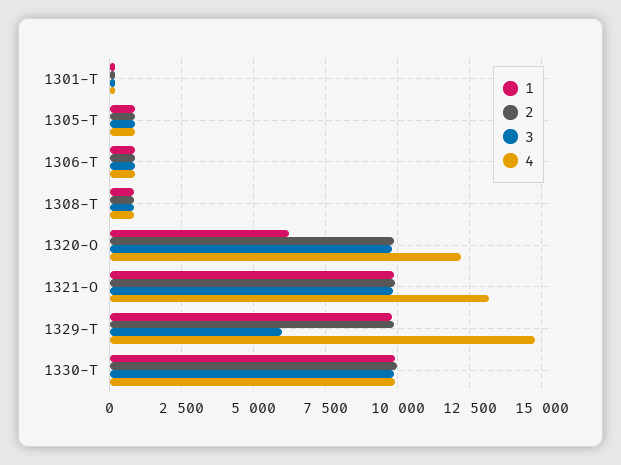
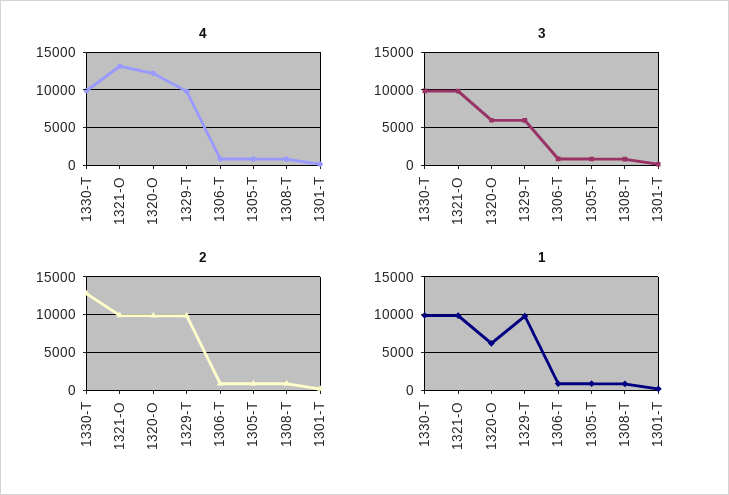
3, 1320-O: 9750 -> 6000
4, 1329-T: 14750 -> 10000
2, 1330-T: 10000 -> 13000

